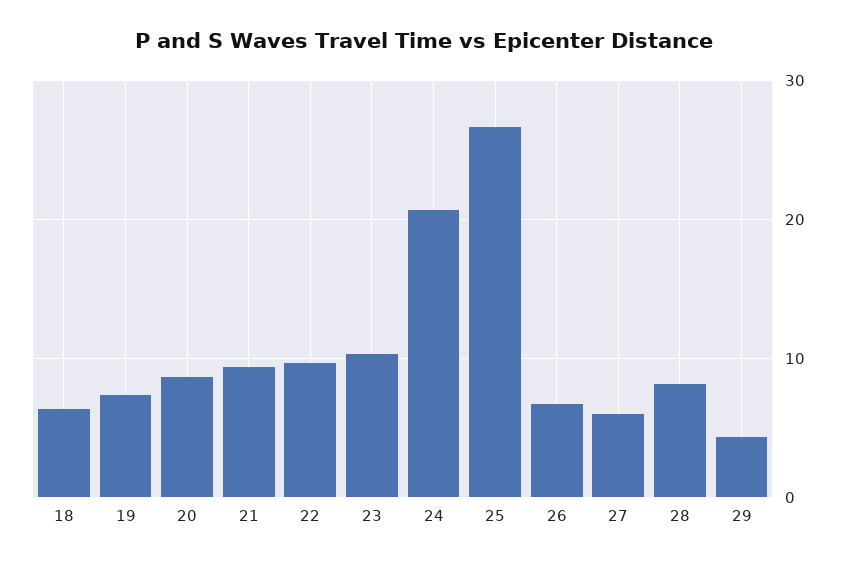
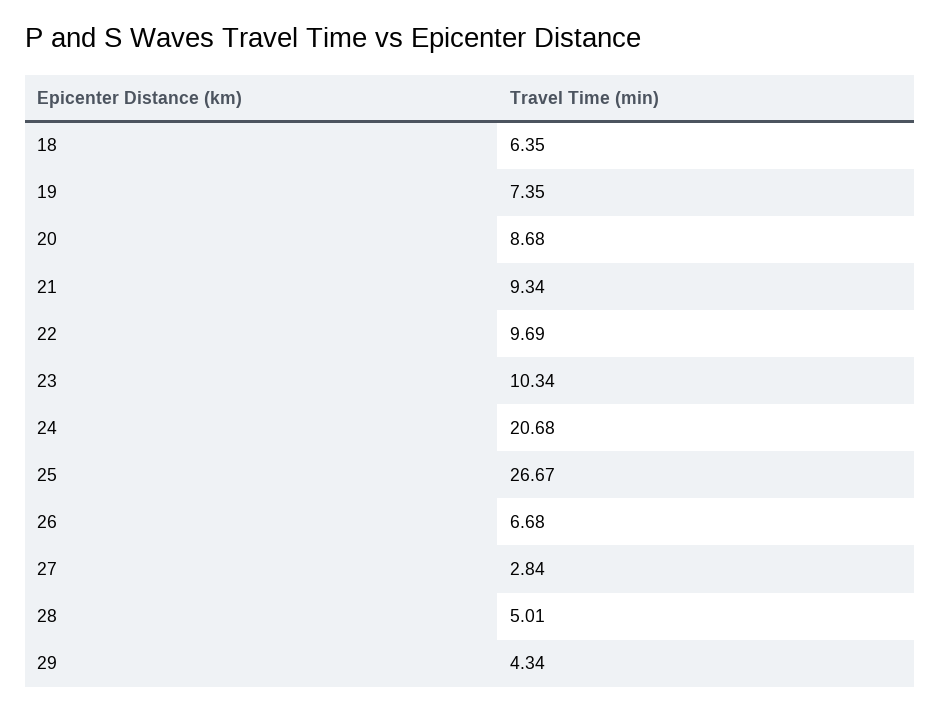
27: 6 -> 2.84
28: 8 -> 5.01

